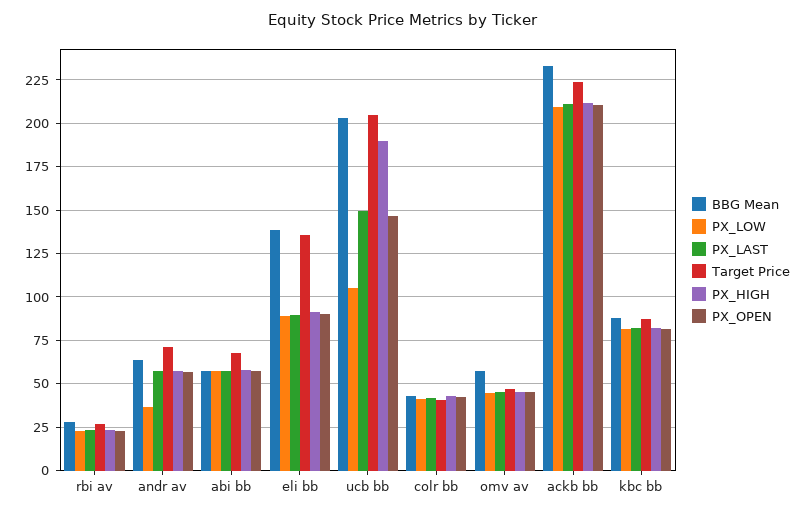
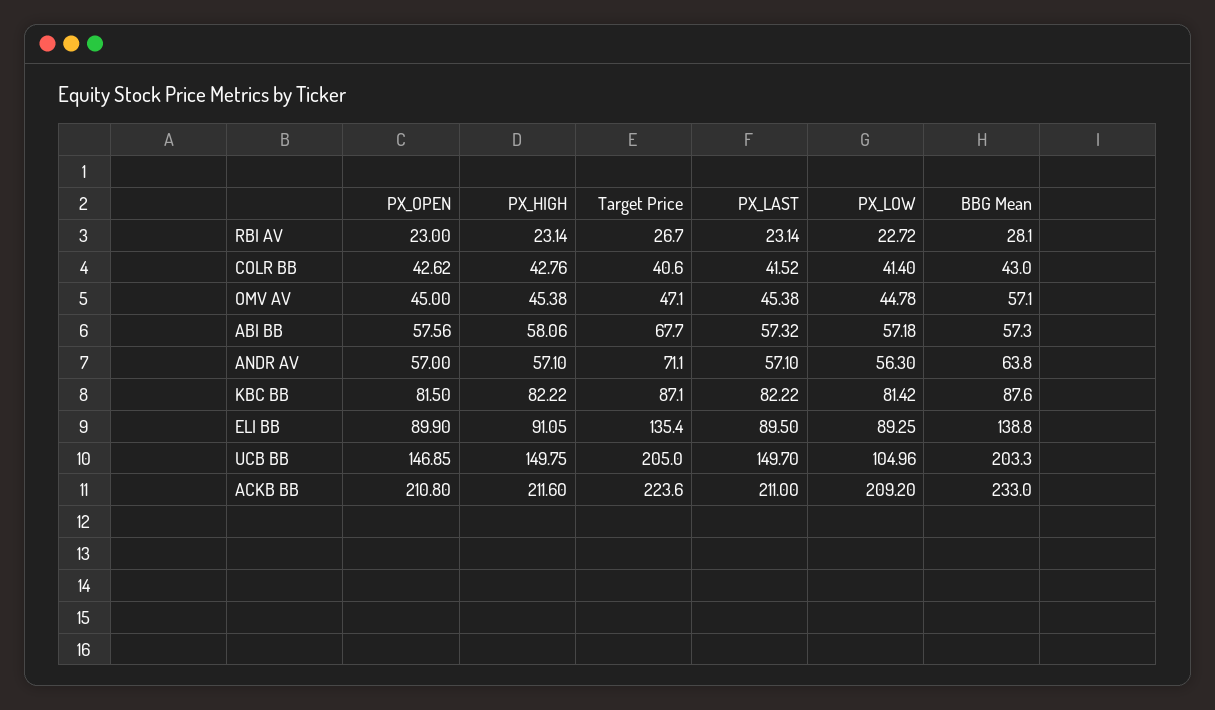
PX_LOW, andr av: 35 -> 56.3
PX_HIGH, ucb bb: 190 -> 149.75

